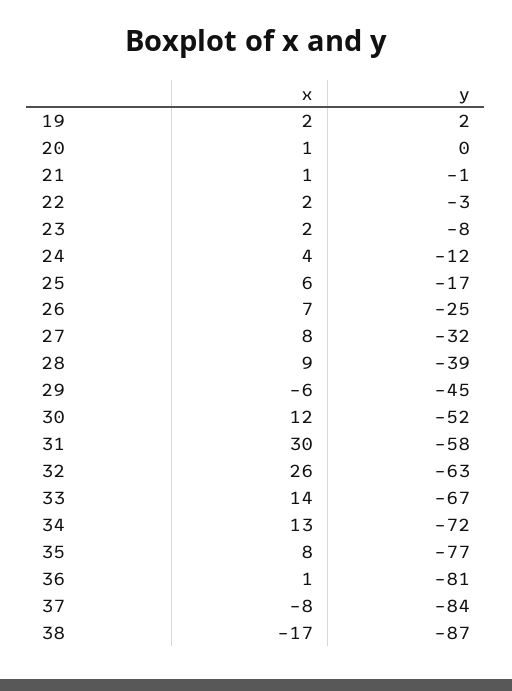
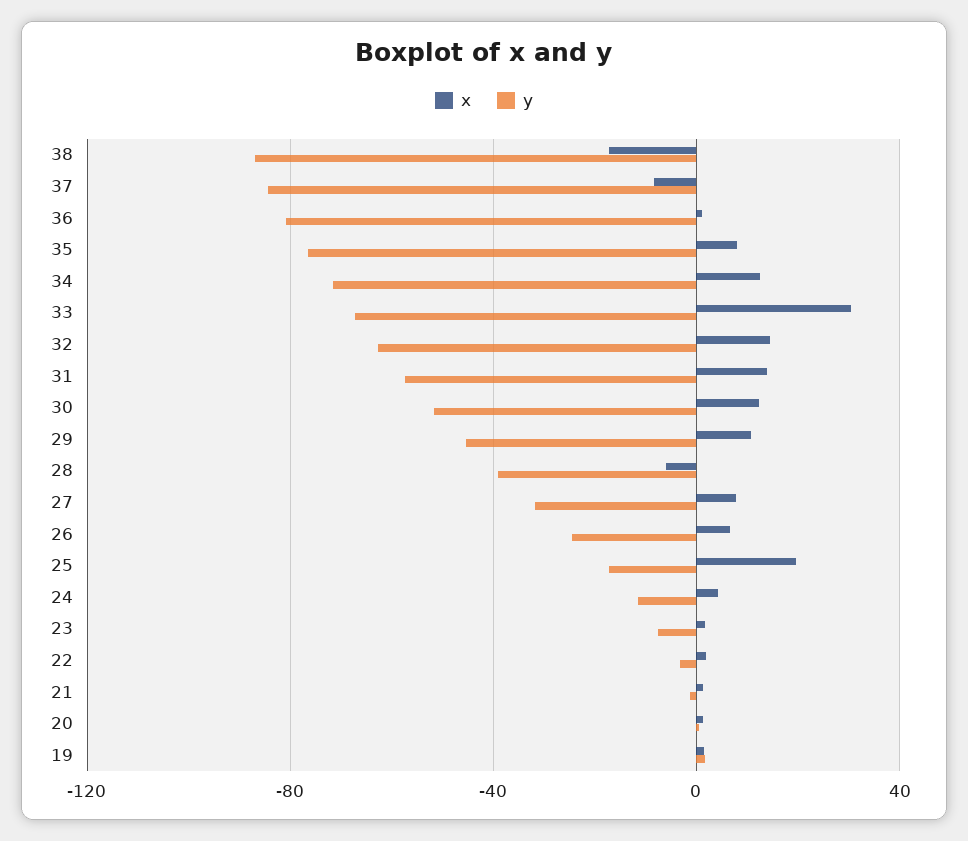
x, 25: 6 -> 20
x, 28: 9 -> -5
x, 29: -6 -> 10
x, 31: 30 -> 15
x, 32: 26 -> 15
x, 33: 14 -> 30

